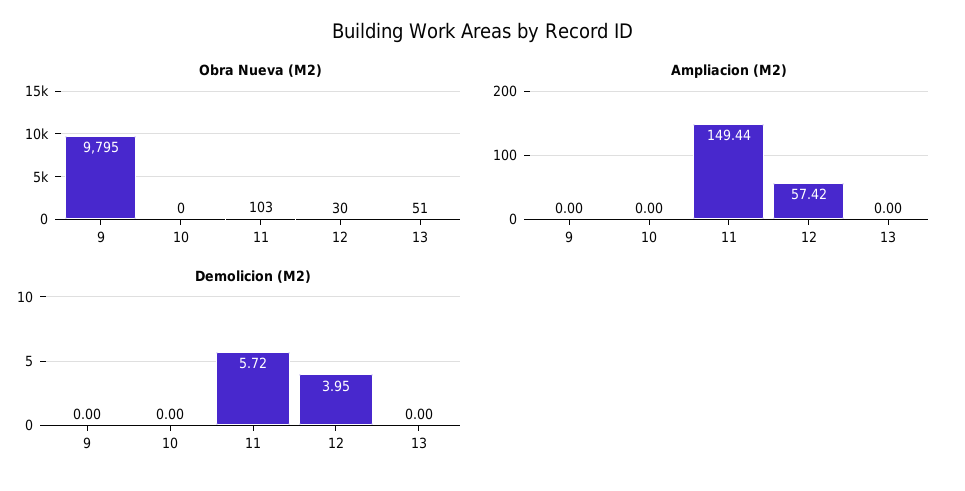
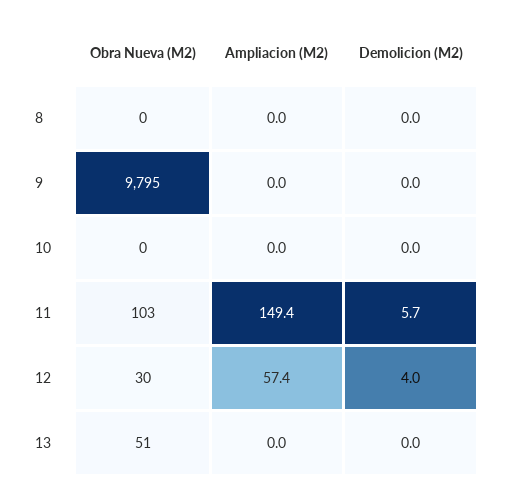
Obra Nueva (M2), 8: none -> 0
Ampliacion (M2), 8: none -> 0
Demolicion (M2), 8: none -> 0

